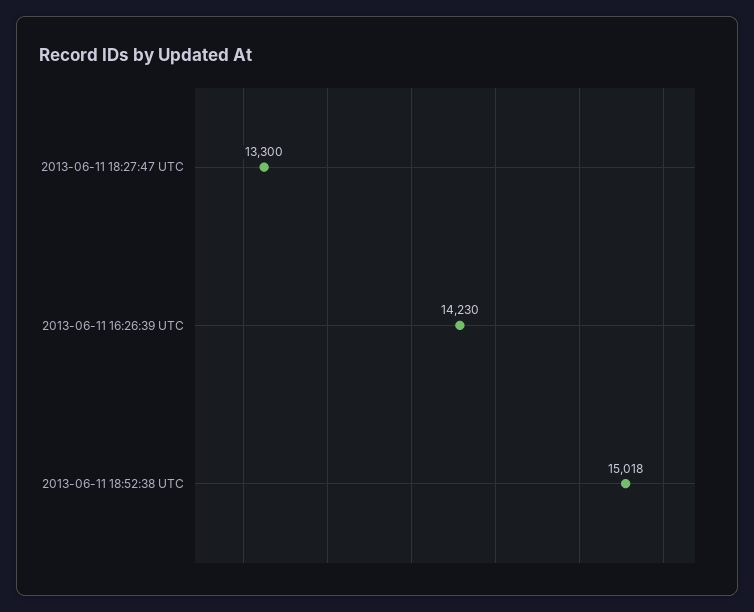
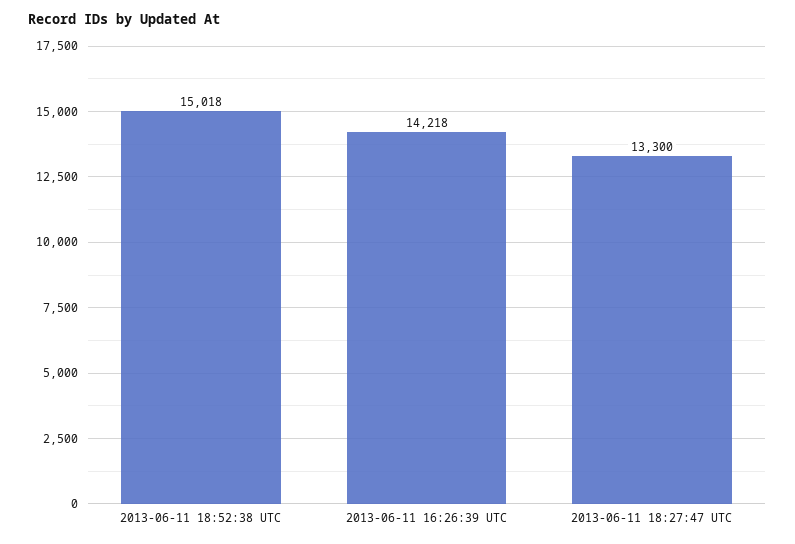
2013-06-11 16:26:39 UTC: 14230 -> 14218

